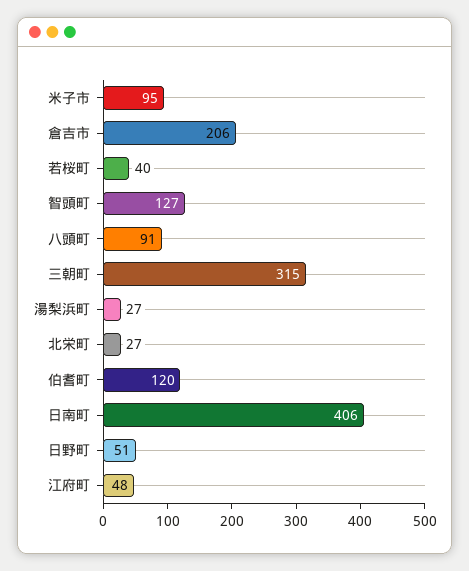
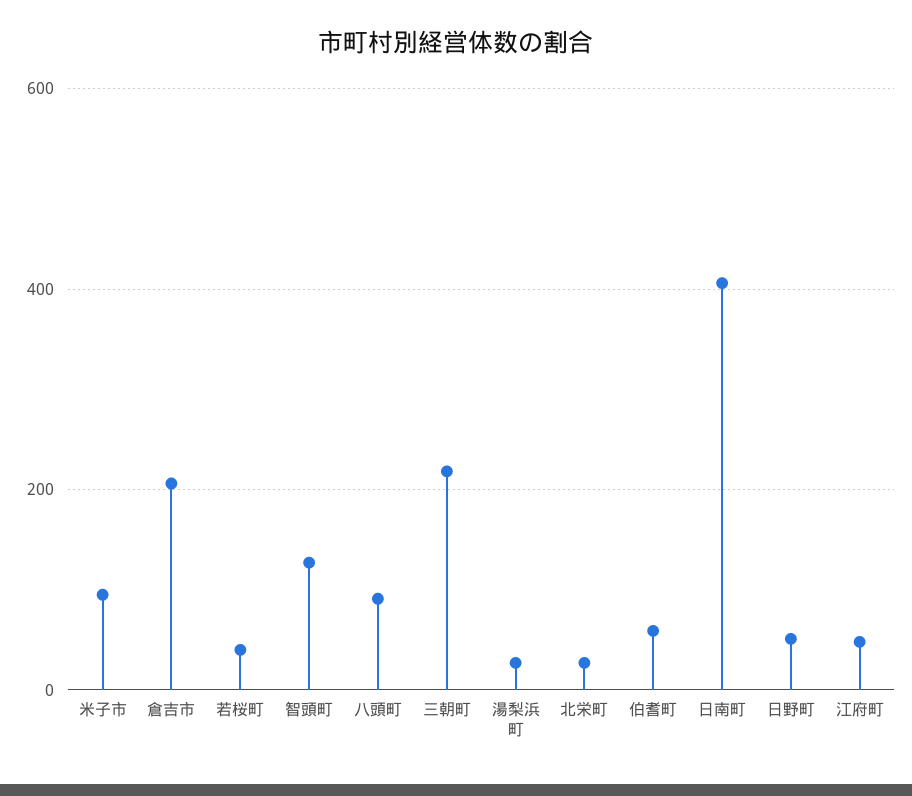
三朝町: 315 -> 220
伯耆町: 120 -> 60

